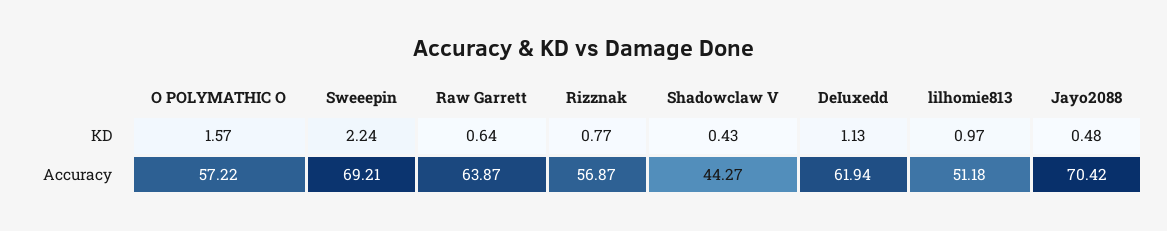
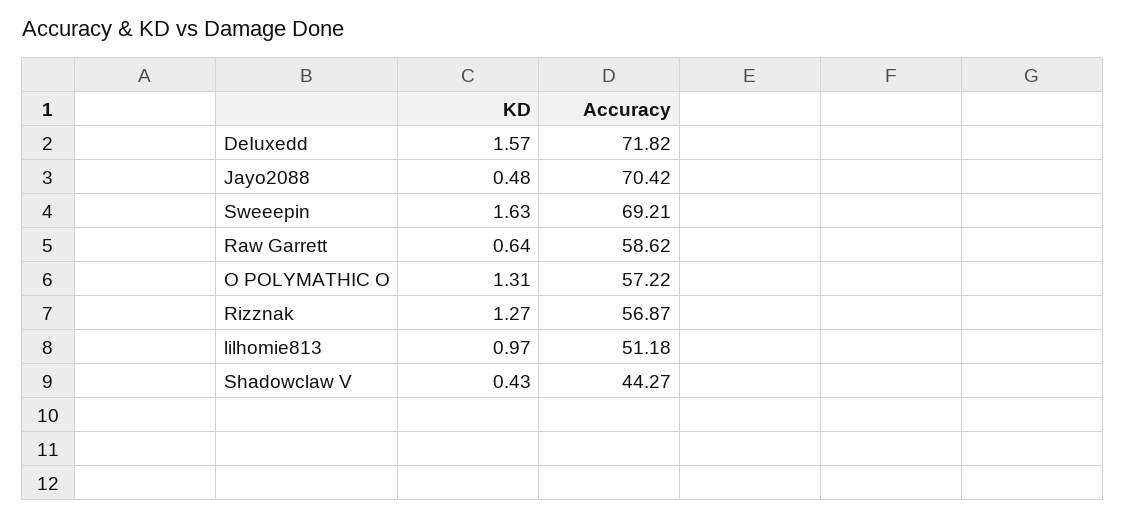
O POLYMATHIC O, KD: 1.57 -> 1.31
Sweeepin, KD: 2.24 -> 1.63
Rizznak, KD: 0.77 -> 1.27
DeIuxedd, KD: 1.13 -> 1.57
Raw Garrett, Accuracy: 63.87 -> 58.62
DeIuxedd, Accuracy: 61.94 -> 71.82

